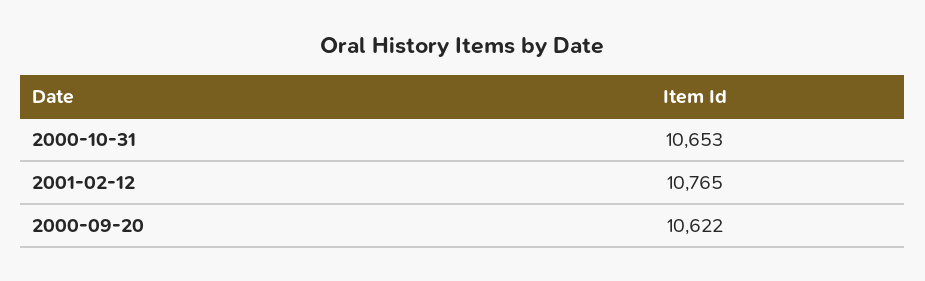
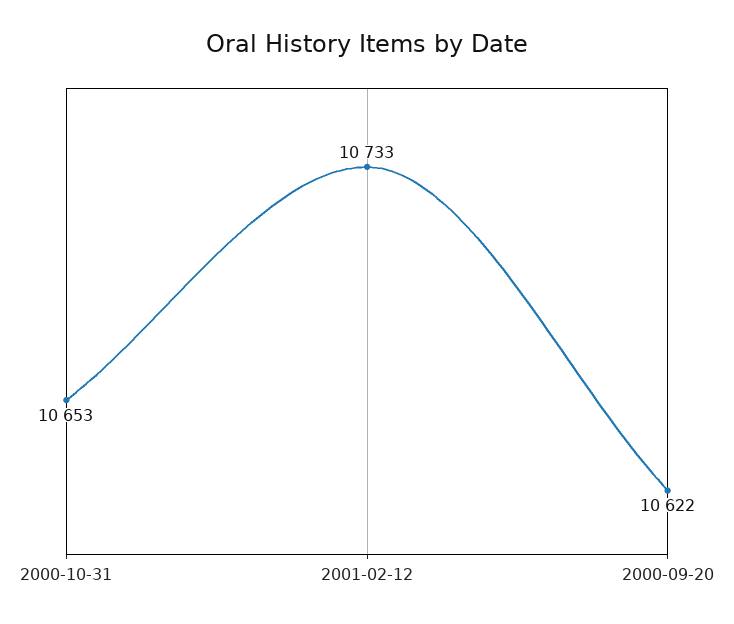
2001-02-12: 10765 -> 10733

